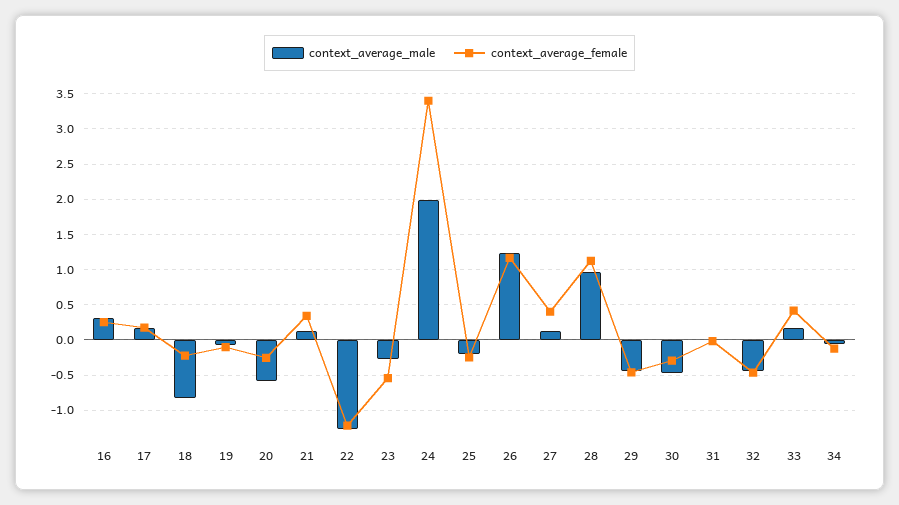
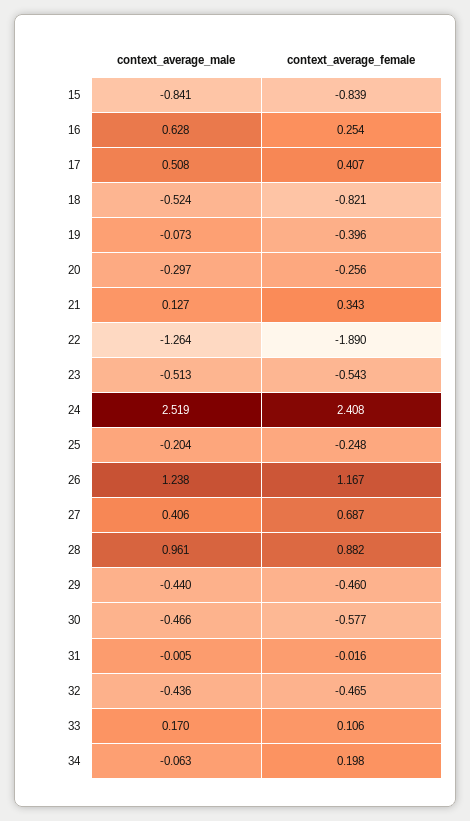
context_average_male, 16: 0.3 -> 0.628
context_average_male, 17: 0.2 -> 0.508
context_average_female, 17: 0.2 -> 0.407
context_average_male, 18: -0.8 -> -0.524
context_average_female, 18: -0.2 -> -0.821
context_average_female, 19: -0.1 -> -0.396
context_average_male, 20: -0.6 -> -0.297
context_average_female, 22: -1.2 -> -1.89
context_average_male, 23: -0.3 -> -0.513
context_average_male, 24: 2 -> 2.519
context_average_female, 24: 3.4 -> 2.408
context_average_male, 27: 0.1 -> 0.406
context_average_female, 27: 0.4 -> 0.687
context_average_female, 28: 1.1 -> 0.882
context_average_female, 30: -0.3 -> -0.577
context_average_female, 33: 0.4 -> 0.106
context_average_female, 34: -0.1 -> 0.198
context_average_male, 15: none -> -0.841
context_average_female, 15: none -> -0.839

